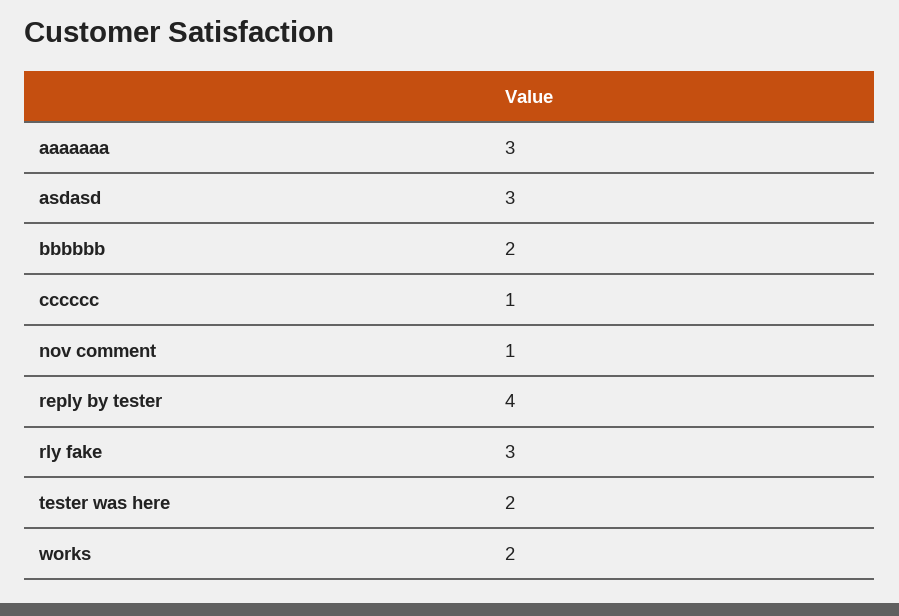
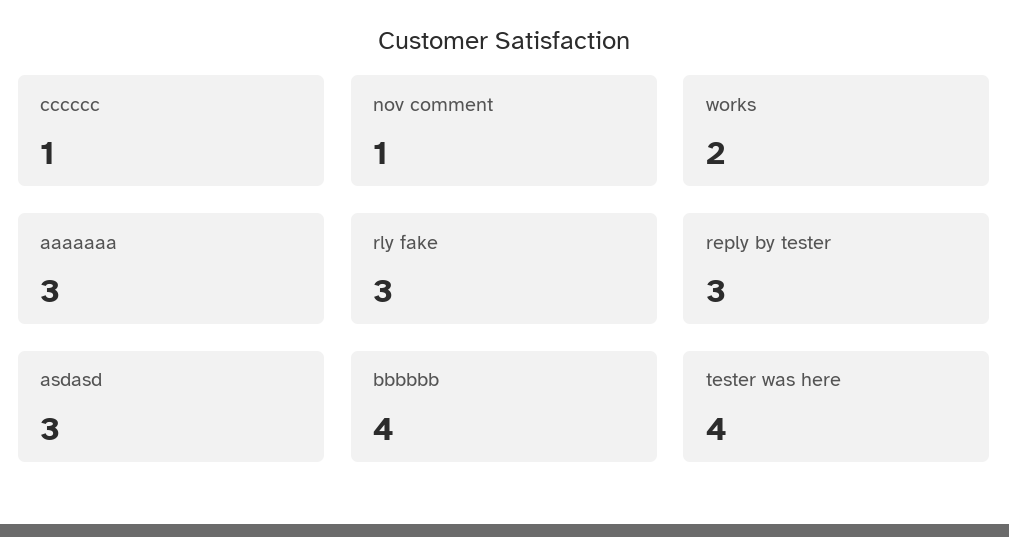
bbbbbb: 2 -> 4
reply by tester: 4 -> 3
tester was here: 2 -> 4

